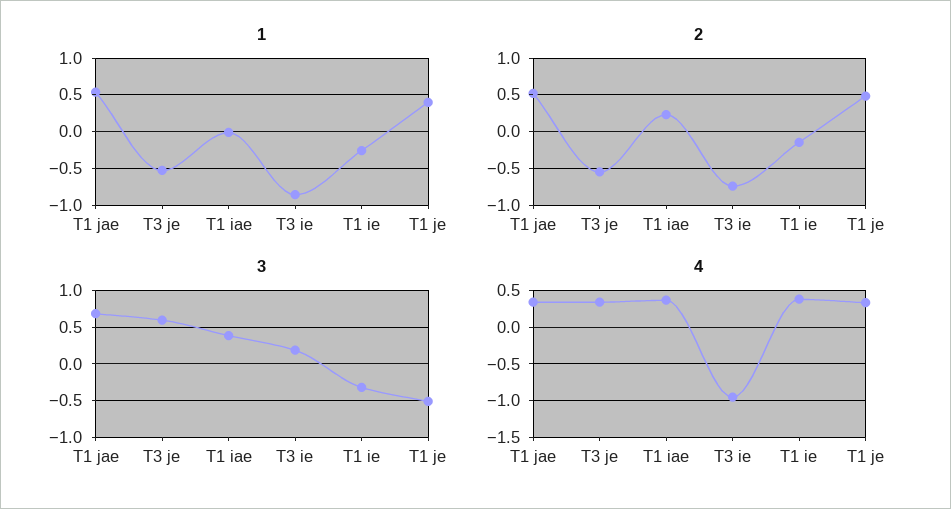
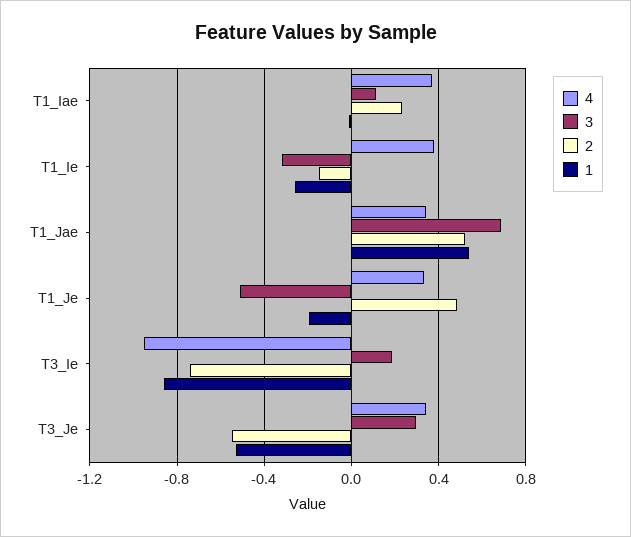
1, T1 je: 0.4 -> -0.2
3, T3 je: 0.6 -> 0.3
3, T1 iae: 0.4 -> 0.1

